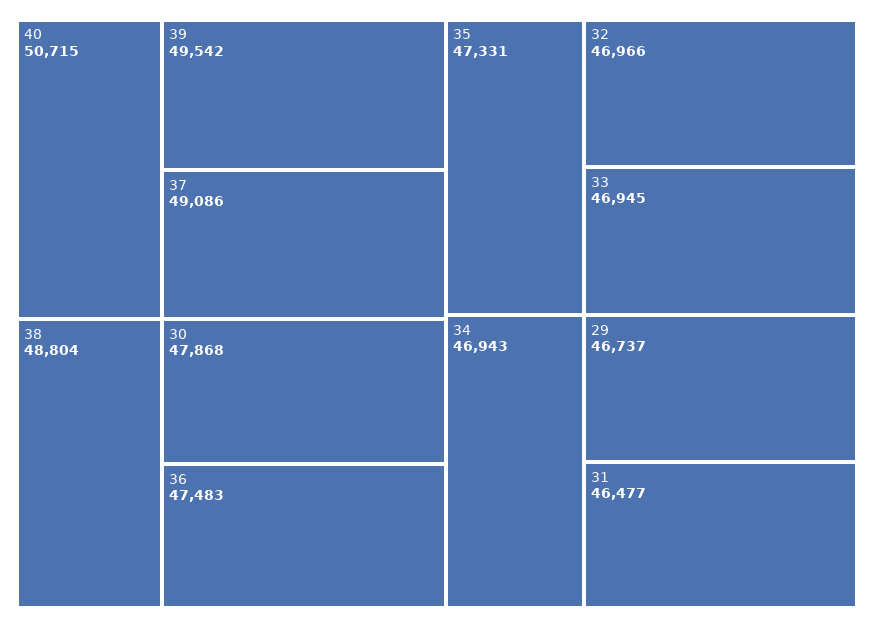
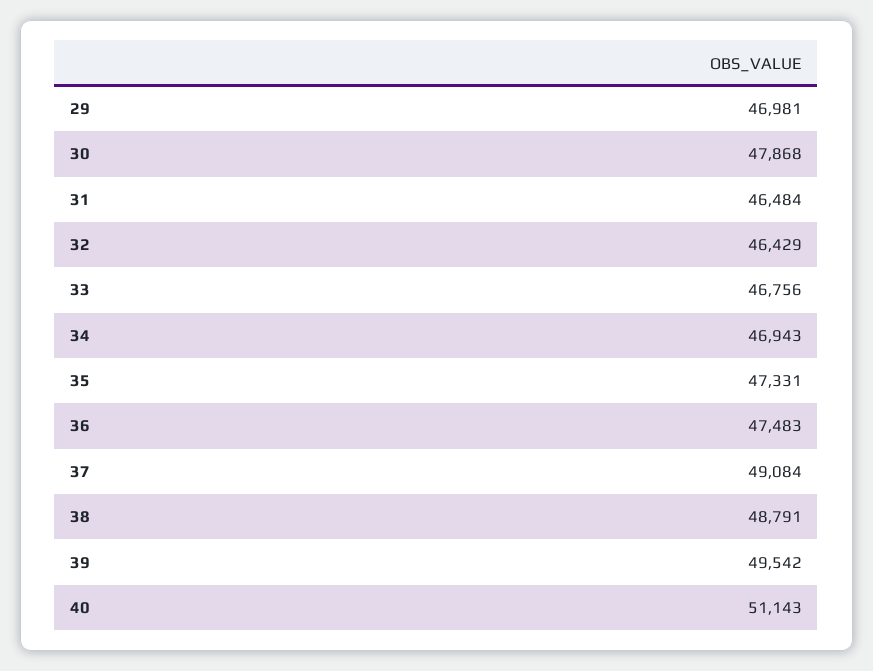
40: 50715 -> 51143
37: 49086 -> 49084
38: 48804 -> 48791
32: 46966 -> 46429
33: 46945 -> 46756
29: 46737 -> 46981
31: 46477 -> 46484

